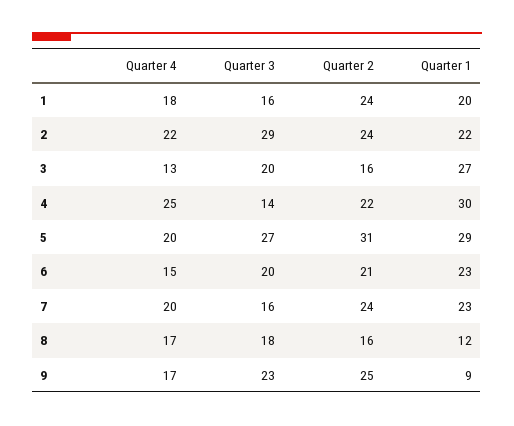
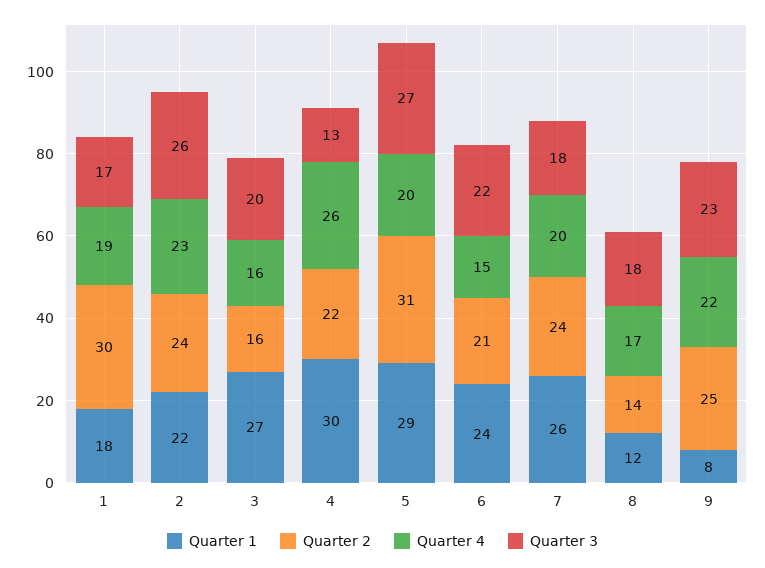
Quarter 4, 1: 18 -> 19
Quarter 3, 1: 16 -> 17
Quarter 2, 1: 24 -> 30
Quarter 1, 1: 20 -> 18
Quarter 4, 2: 22 -> 23
Quarter 3, 2: 29 -> 26
Quarter 4, 3: 13 -> 16
Quarter 4, 4: 25 -> 26
Quarter 3, 4: 14 -> 13
Quarter 3, 6: 20 -> 22
Quarter 1, 6: 23 -> 24
Quarter 3, 7: 16 -> 18
Quarter 1, 7: 23 -> 26
Quarter 2, 8: 16 -> 14
Quarter 4, 9: 17 -> 22
Quarter 1, 9: 9 -> 8

